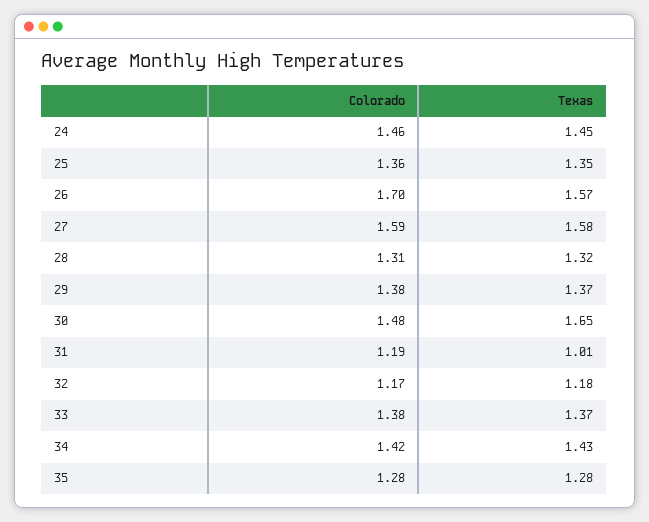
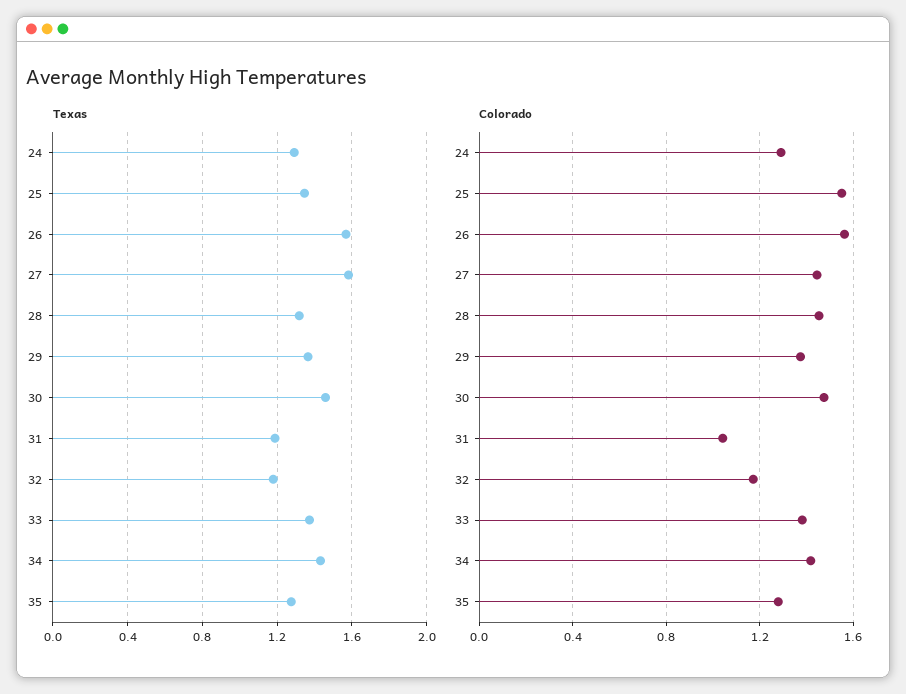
Colorado, 24: 1.46 -> 1.3
Texas, 24: 1.45 -> 1.3
Colorado, 25: 1.36 -> 1.55
Colorado, 26: 1.7 -> 1.55
Colorado, 27: 1.59 -> 1.45
Colorado, 28: 1.31 -> 1.45
Texas, 30: 1.65 -> 1.45
Colorado, 31: 1.19 -> 1.05
Texas, 31: 1.01 -> 1.2

